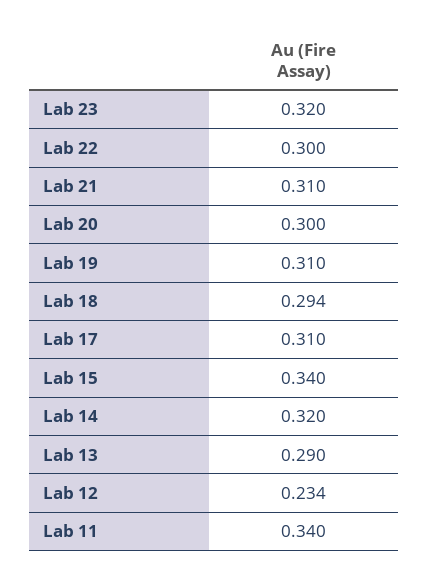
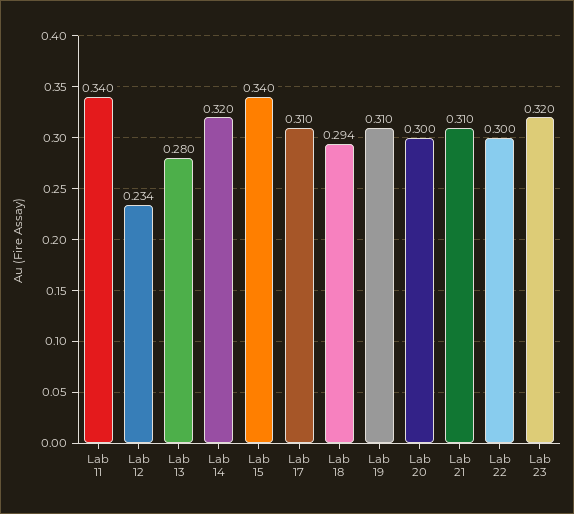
Lab 13: 0.29 -> 0.28

